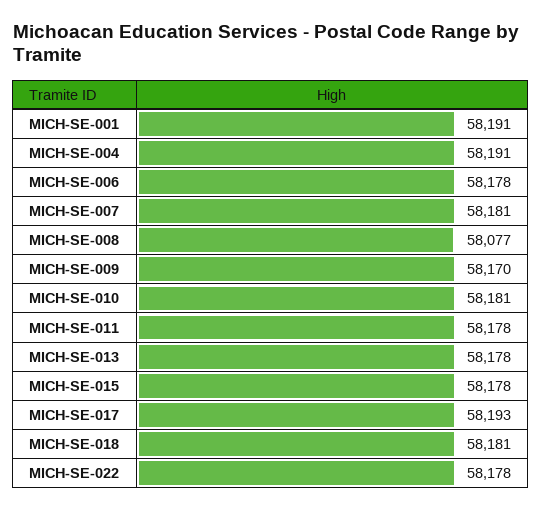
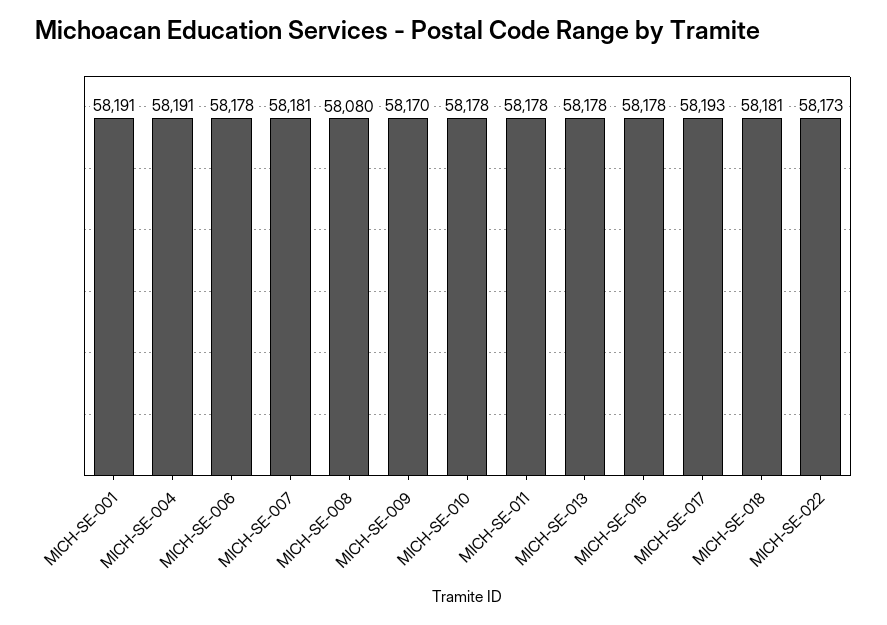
MICH-SE-008: 58077 -> 58080
MICH-SE-010: 58181 -> 58178
MICH-SE-022: 58178 -> 58173

